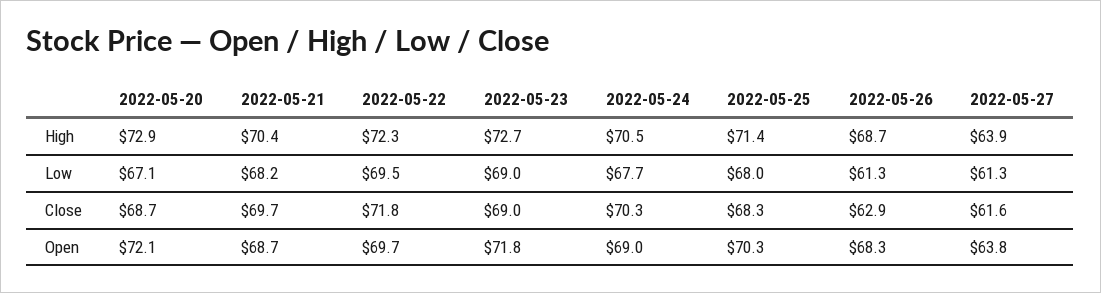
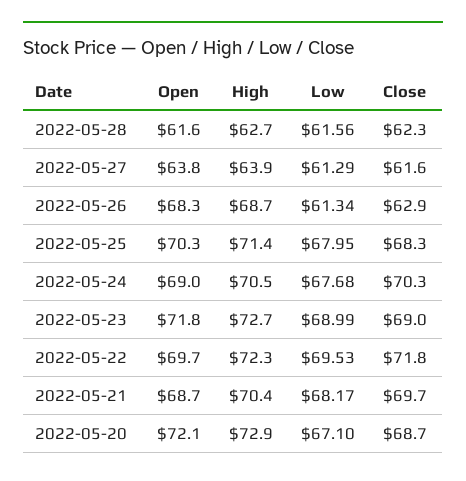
2022-05-28, Open: none -> 61.6
2022-05-28, High: none -> 62.7
2022-05-28, Low: none -> 61.56
2022-05-28, Close: none -> 62.3

